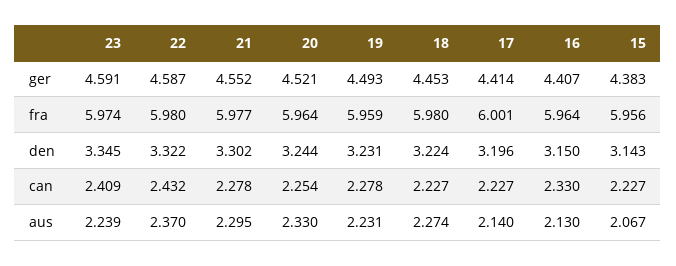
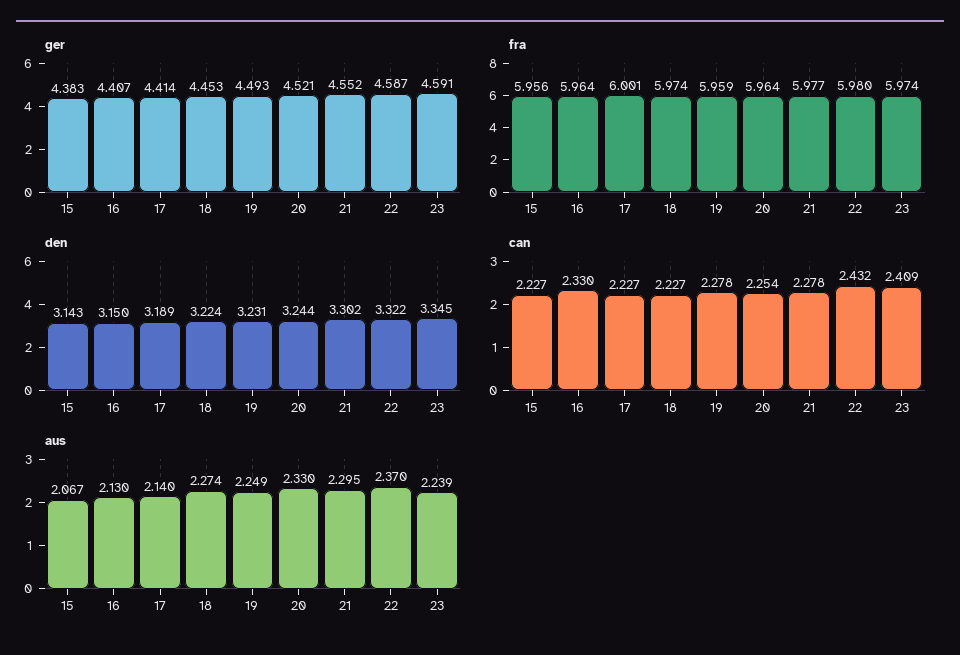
fra, 18: 5.98 -> 5.974
den, 17: 3.196 -> 3.189
aus, 19: 2.231 -> 2.249

